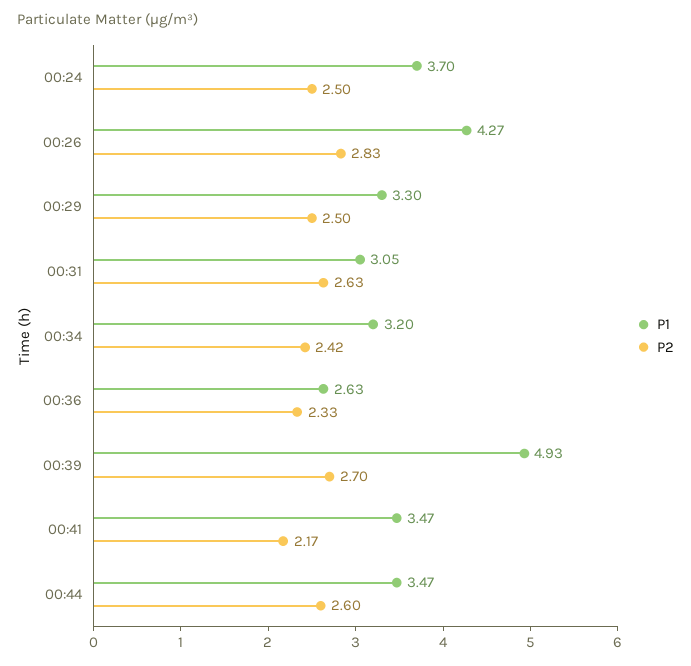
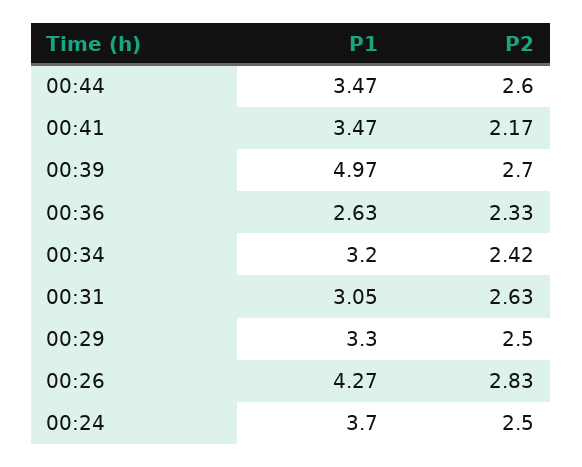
P1, 00:39: 4.93 -> 4.97

